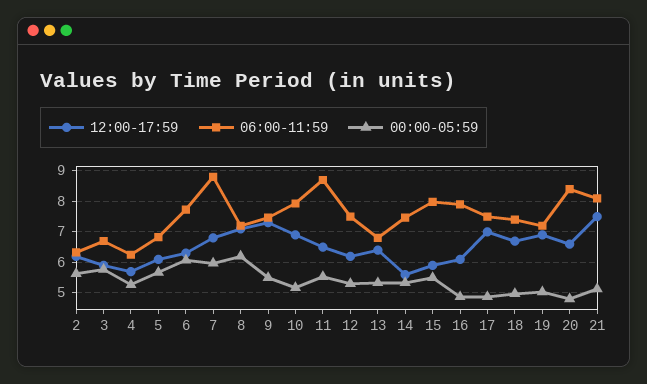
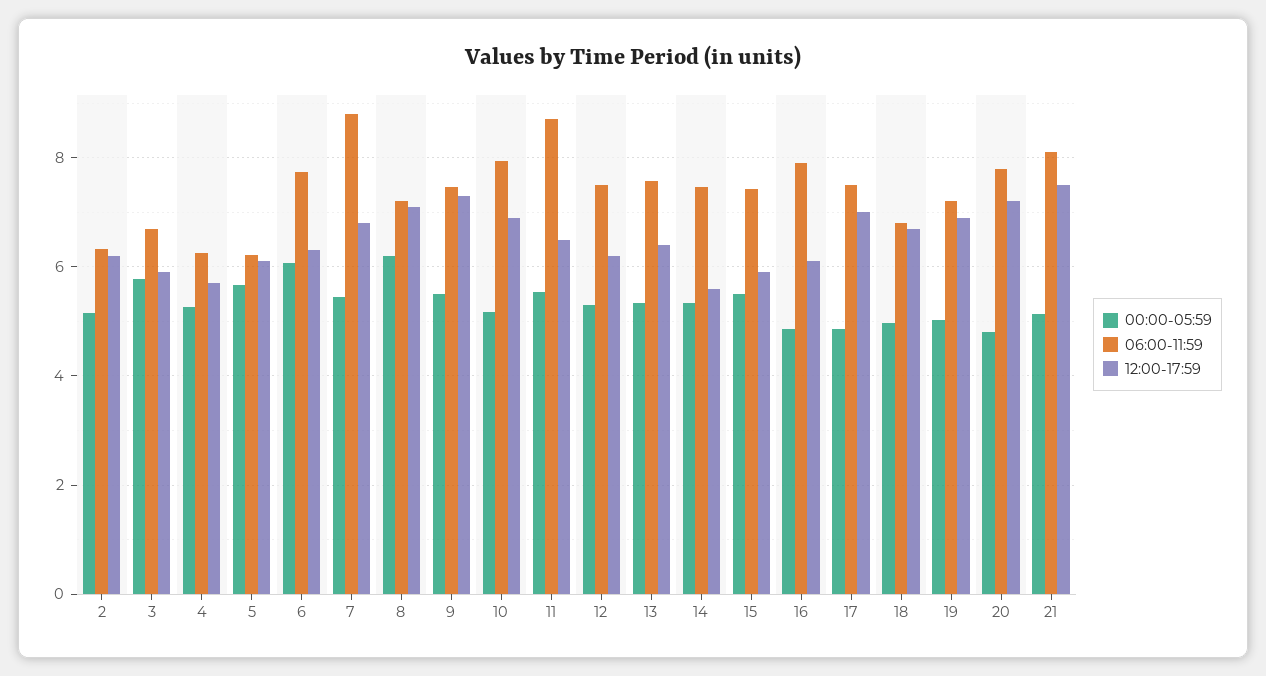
00:00-05:59, 2: 5.6 -> 5.2
06:00-11:59, 5: 6.8 -> 6.2
00:00-05:59, 7: 6 -> 5.4
06:00-11:59, 13: 6.8 -> 7.6
06:00-11:59, 15: 8 -> 7.4
06:00-11:59, 18: 7.4 -> 6.8
12:00-17:59, 20: 6.6 -> 7.2
06:00-11:59, 20: 8.4 -> 7.8

